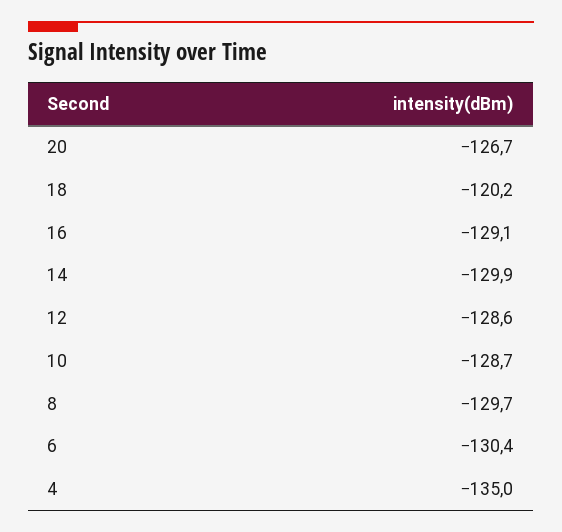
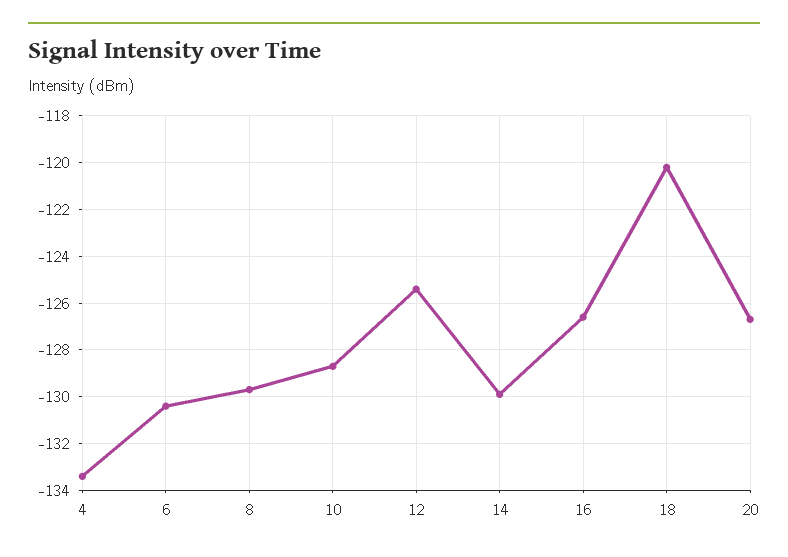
16: -129.1 -> -126.5
12: -128.6 -> -125.5
4: -135 -> -133.5

